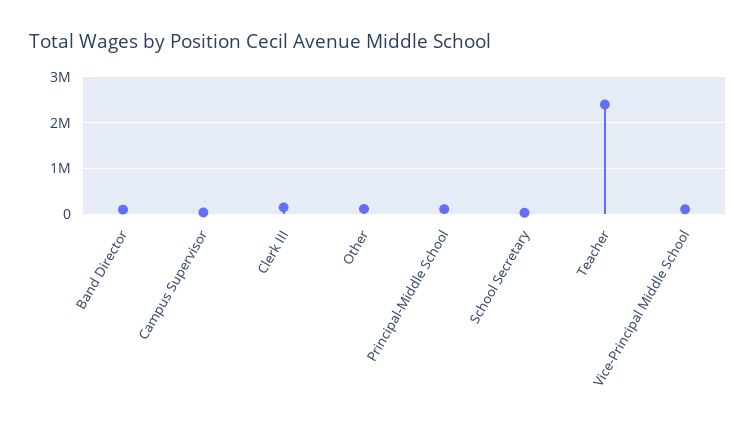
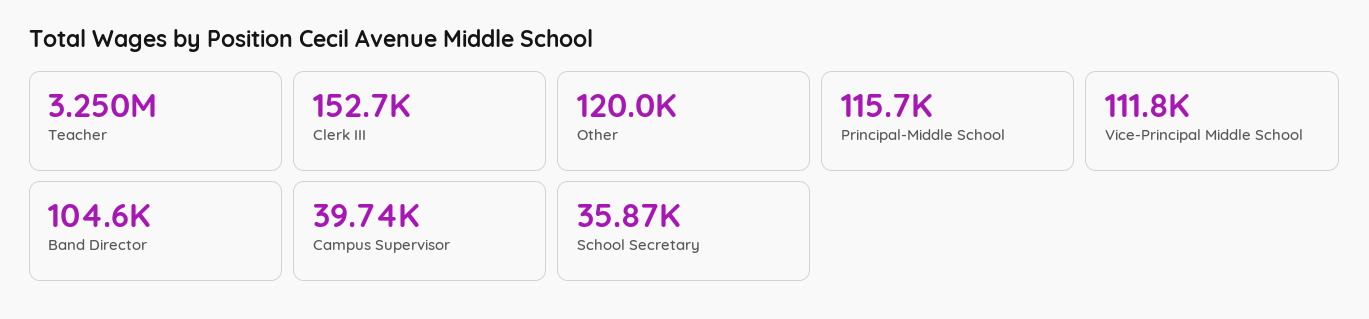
Teacher: 2400000 -> 3250000

